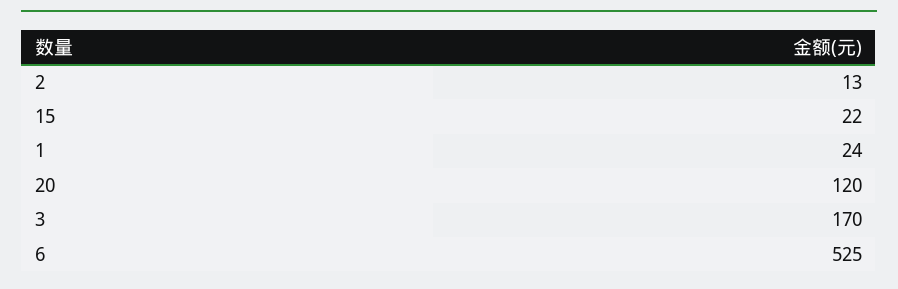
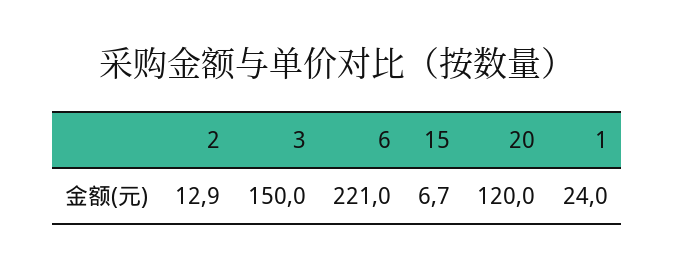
15: 22 -> 6.7
3: 170 -> 150
6: 525 -> 221

